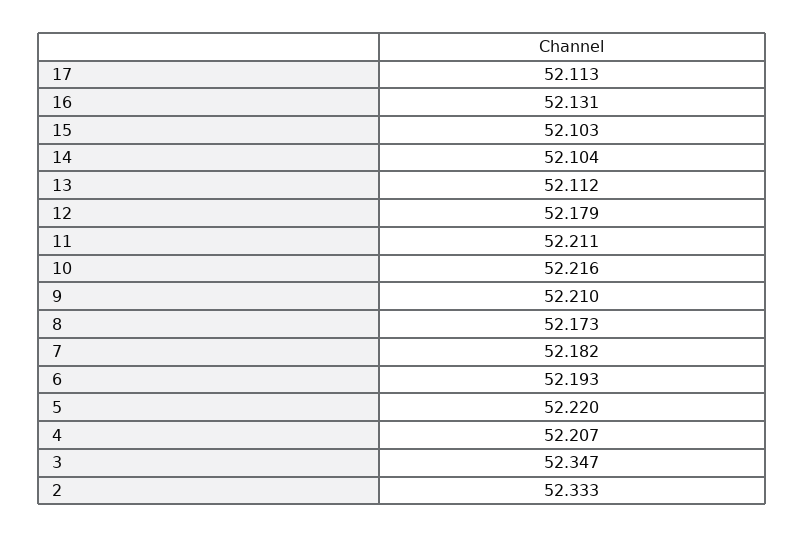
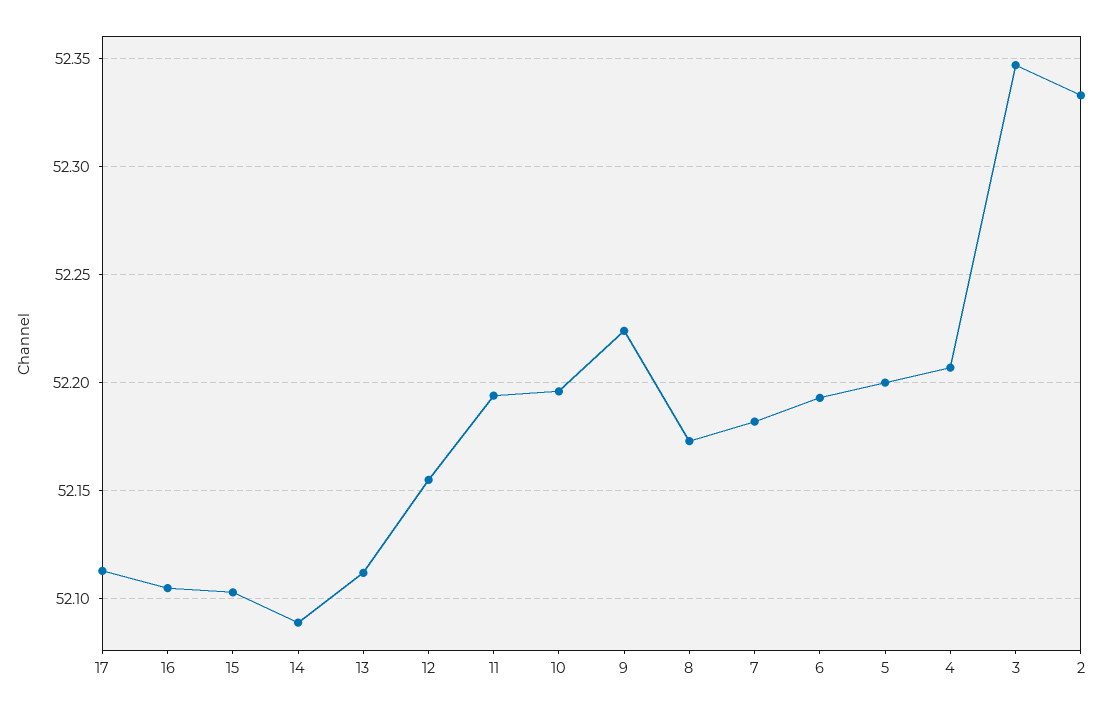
16: 52.131 -> 52.105
14: 52.104 -> 52.09
12: 52.179 -> 52.155
11: 52.211 -> 52.195
10: 52.216 -> 52.195
9: 52.21 -> 52.225
5: 52.22 -> 52.2

